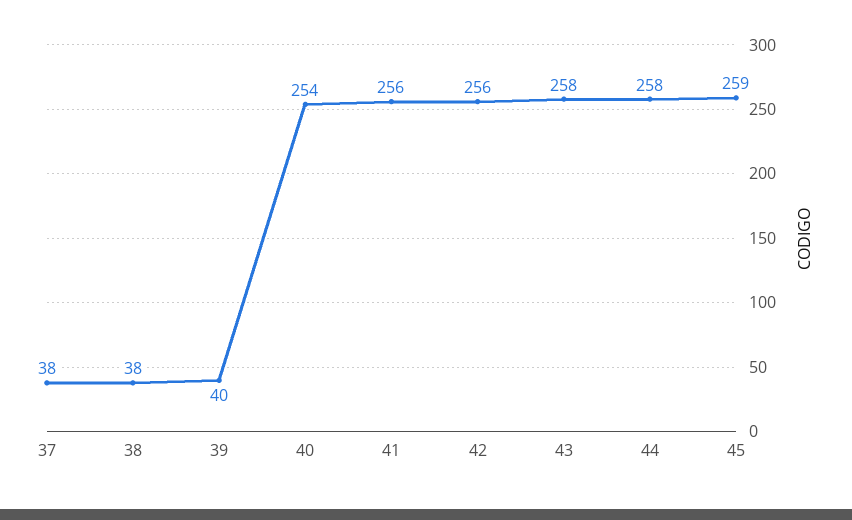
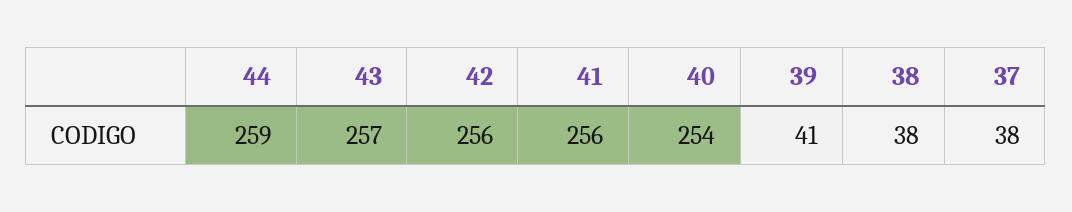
39: 40 -> 41
43: 258 -> 257
44: 258 -> 259
45: 259 -> none

